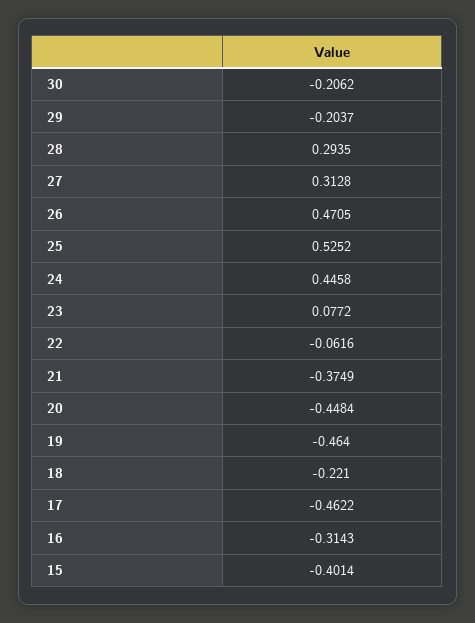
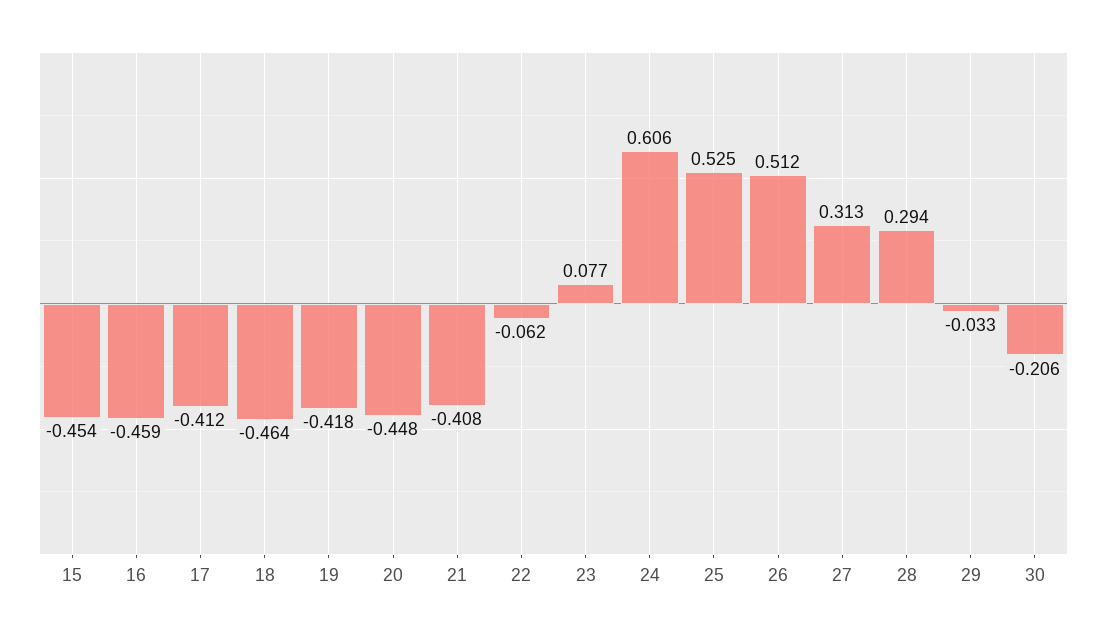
29: -0.2037 -> -0.033
26: 0.4705 -> 0.512
24: 0.4458 -> 0.606
21: -0.3749 -> -0.408
19: -0.464 -> -0.418
18: -0.221 -> -0.464
17: -0.4622 -> -0.412
16: -0.3143 -> -0.459
15: -0.4014 -> -0.454

